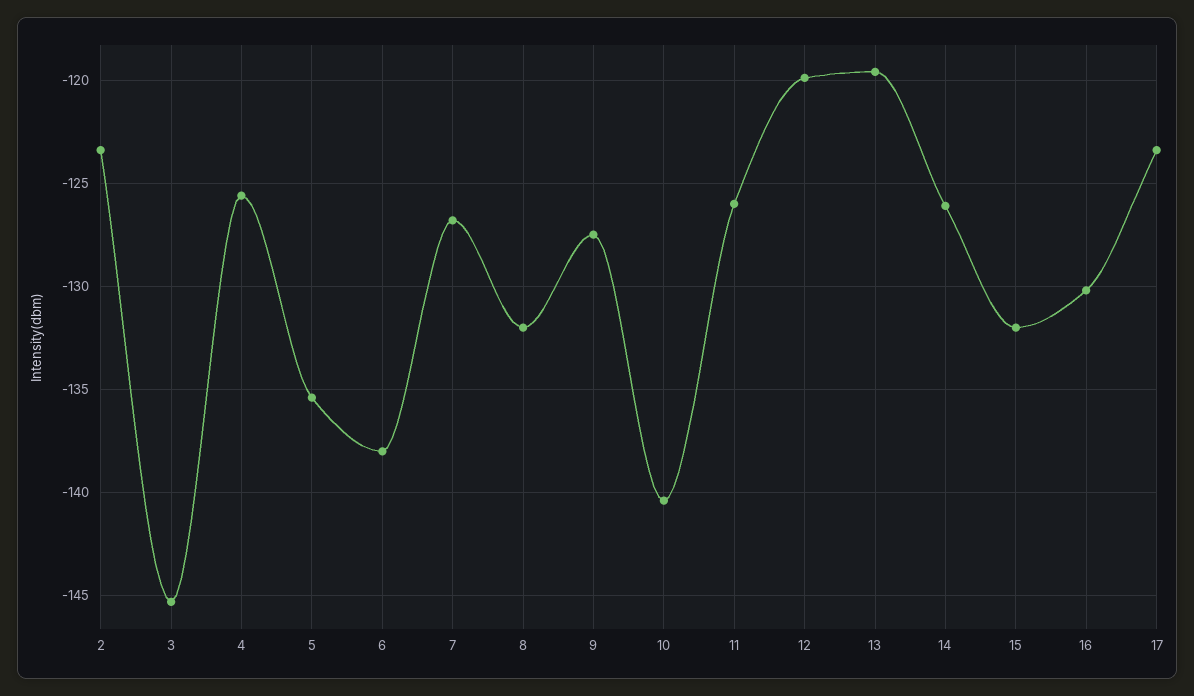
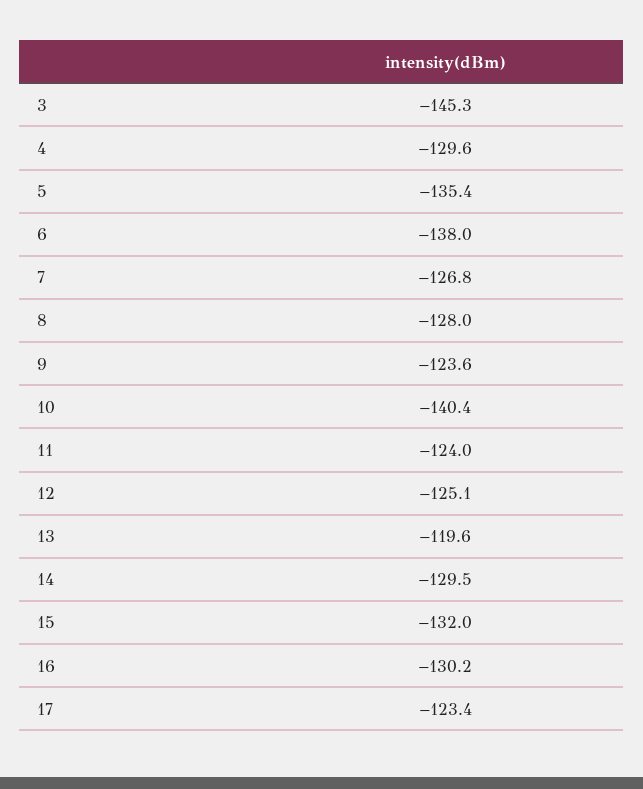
2: -123.5 -> none
4: -125.5 -> -129.6
8: -132 -> -128
9: -127.5 -> -123.6
11: -126 -> -124
12: -120 -> -125.1
14: -126 -> -129.5

